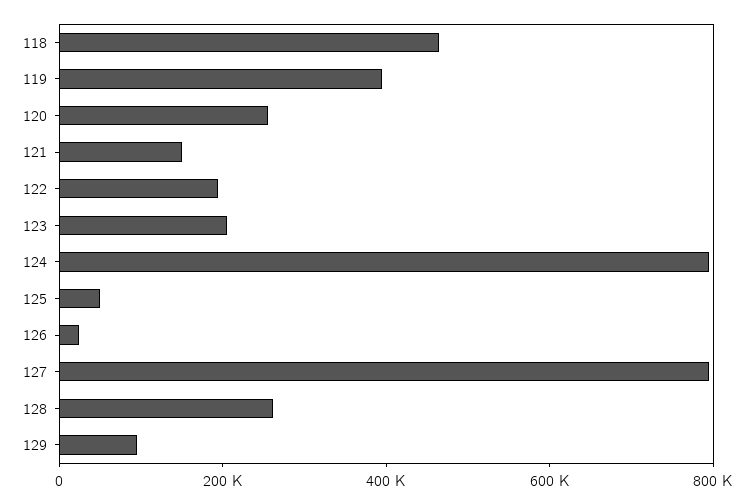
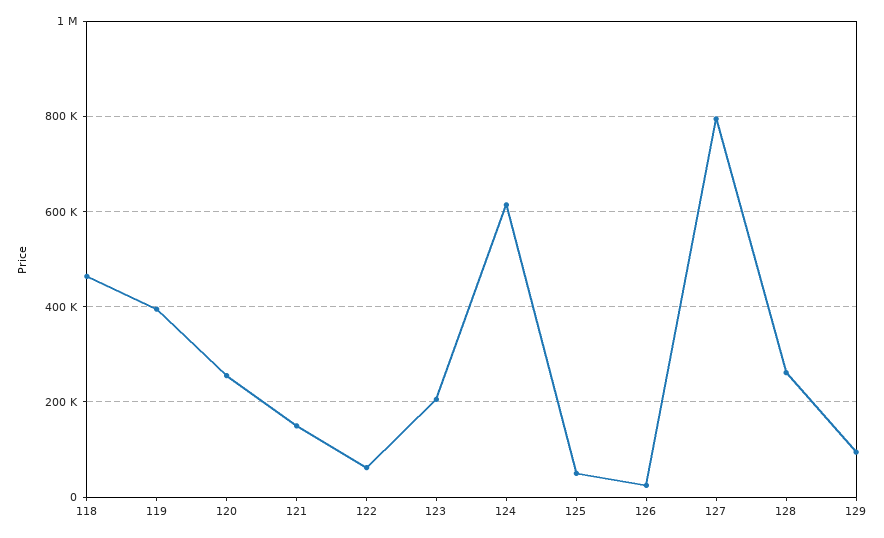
122: 200000 -> 60000
124: 800000 -> 620000

